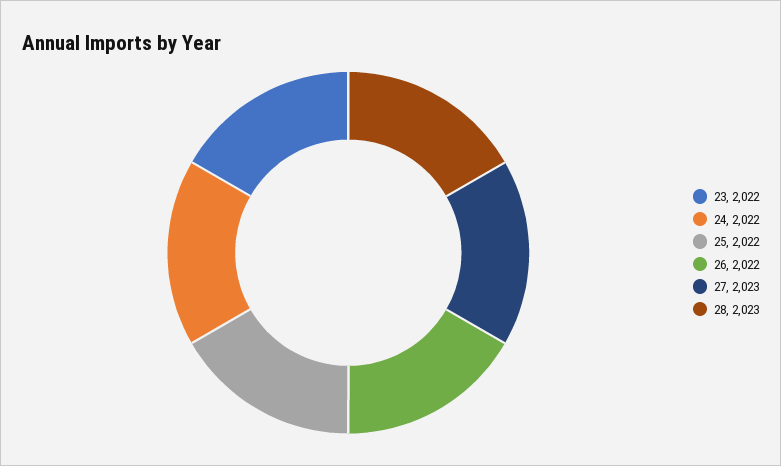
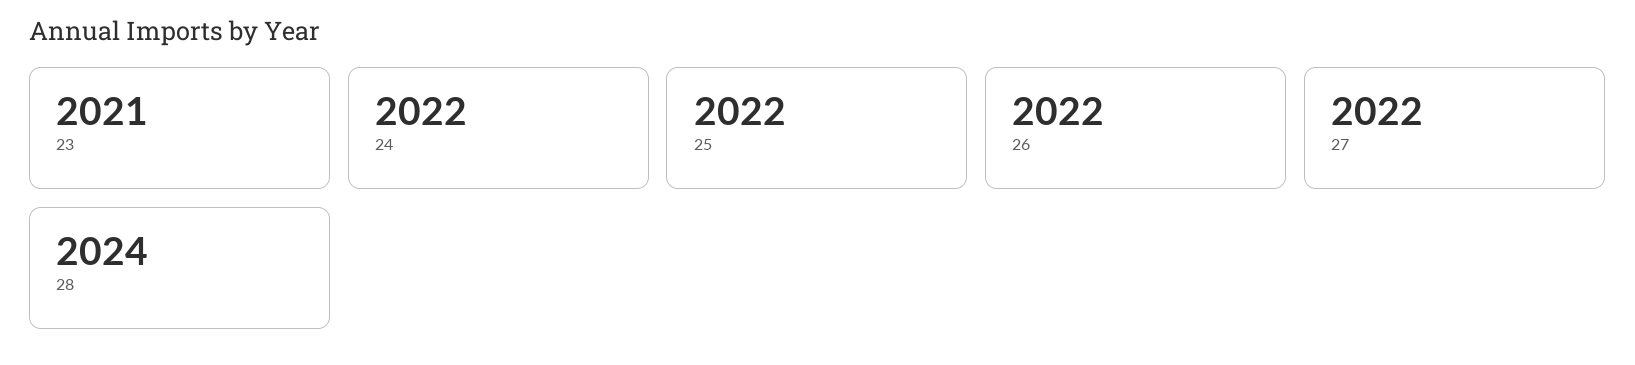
23: 2022 -> 2021
27: 2023 -> 2022
28: 2023 -> 2024

